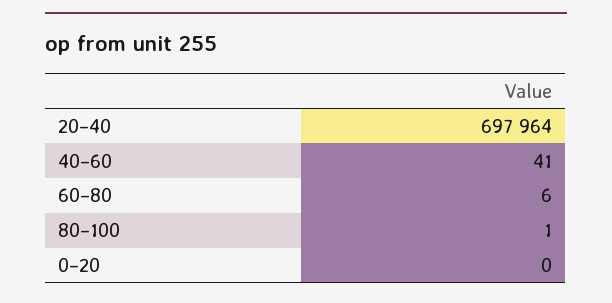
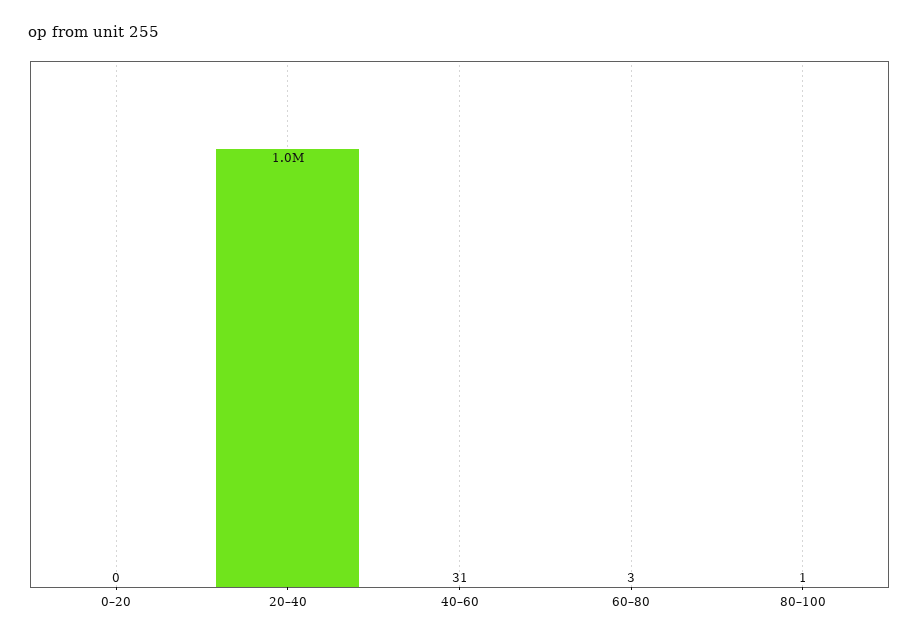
20–40: 697964 -> 1000000
40–60: 41 -> 31
60–80: 6 -> 3

